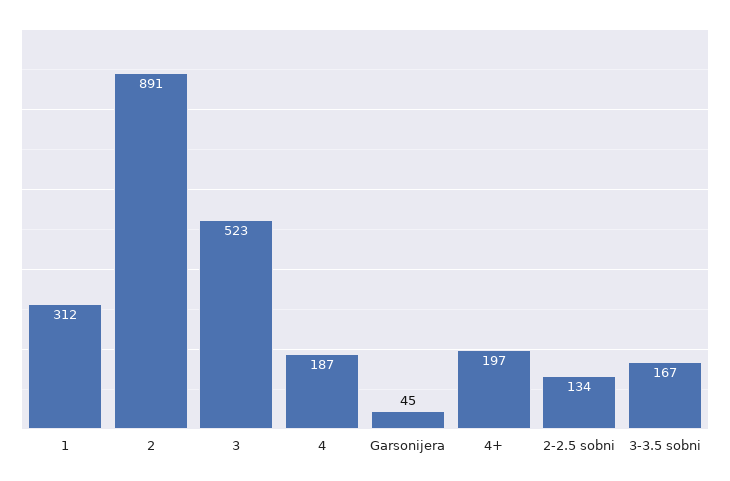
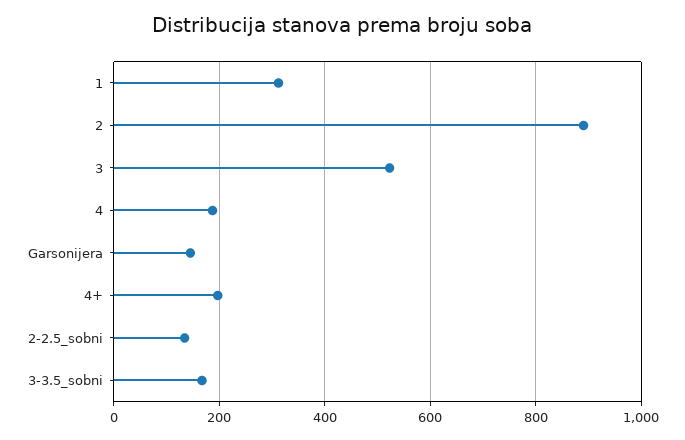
Garsonijera: 45 -> 140

